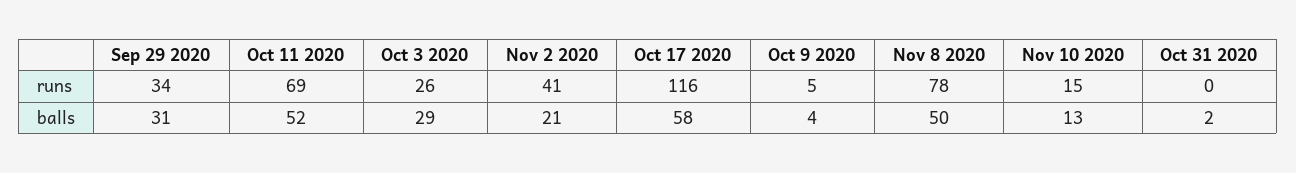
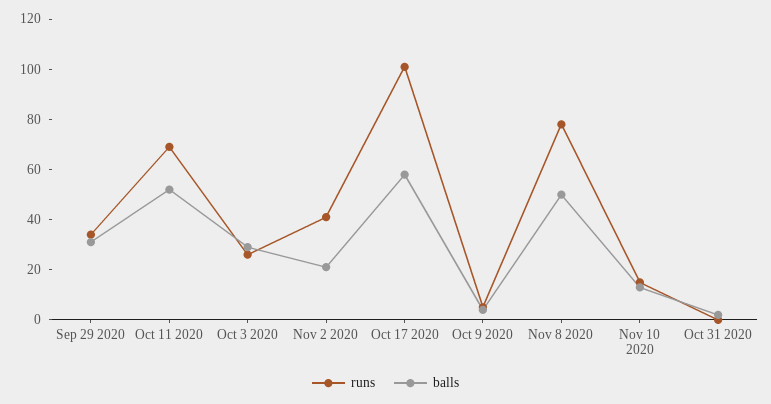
runs, Oct 17 2020: 116 -> 100

